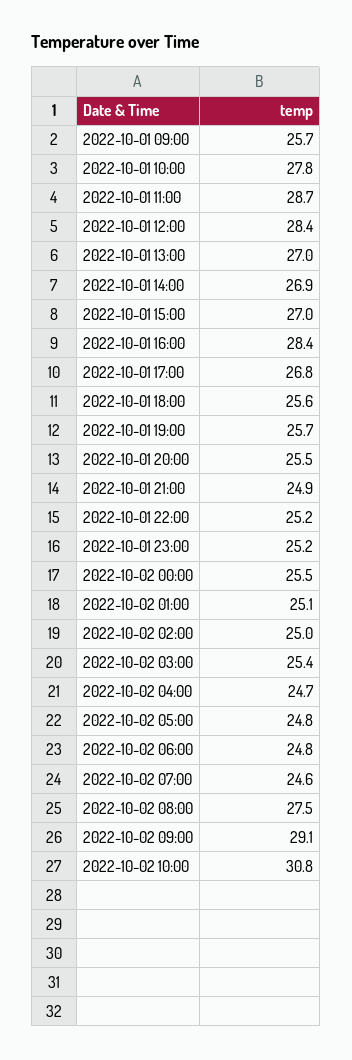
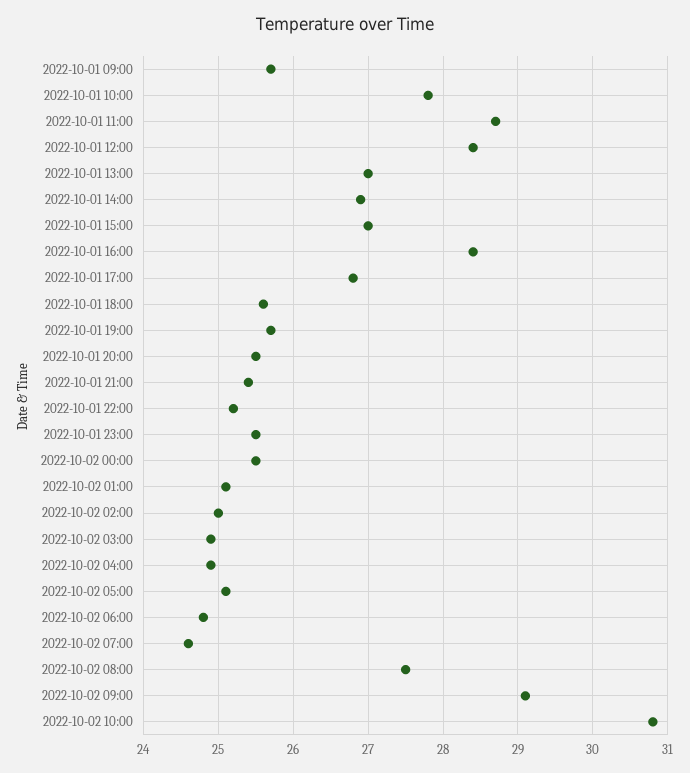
2022-10-01 21:00: 24.9 -> 25.4
2022-10-01 23:00: 25.2 -> 25.5
2022-10-02 03:00: 25.4 -> 24.9
2022-10-02 04:00: 24.7 -> 24.9
2022-10-02 05:00: 24.8 -> 25.1

